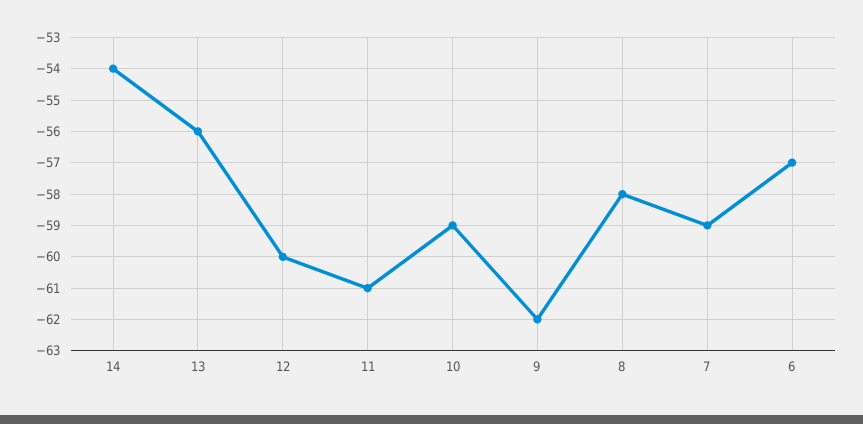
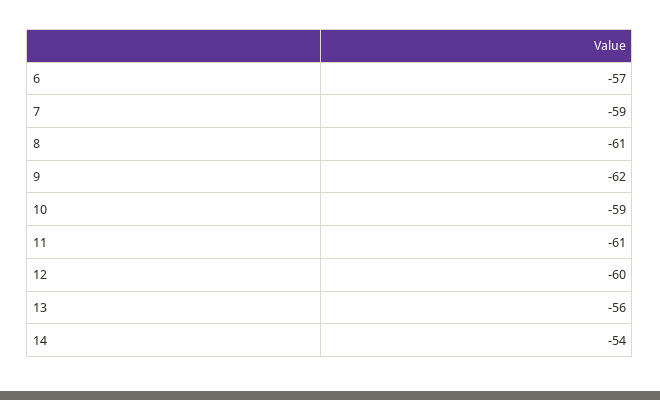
8: -58 -> -61

